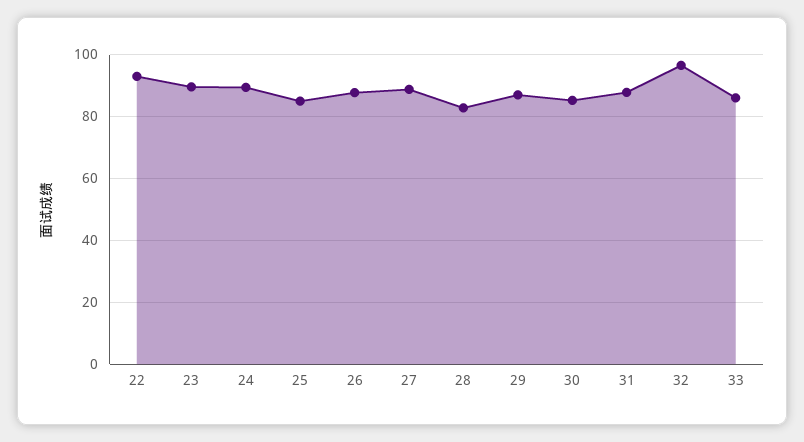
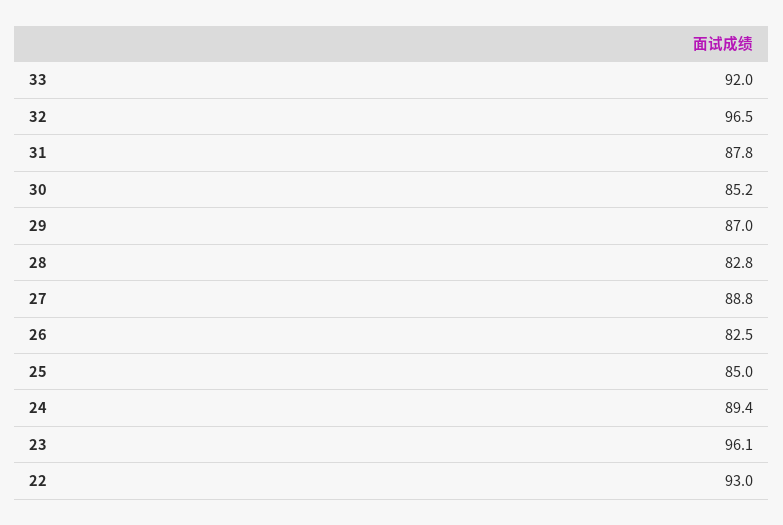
23: 90 -> 96.1
26: 88 -> 82.5
33: 86 -> 92

